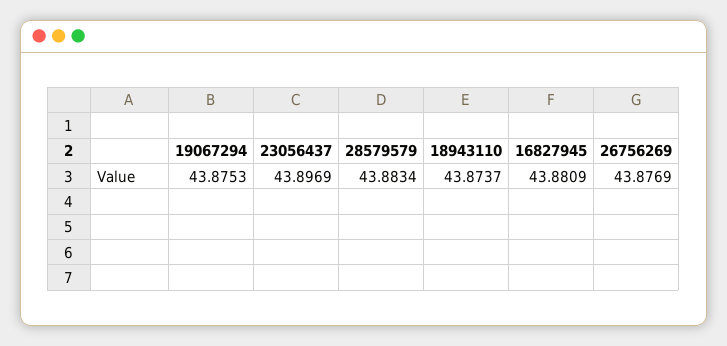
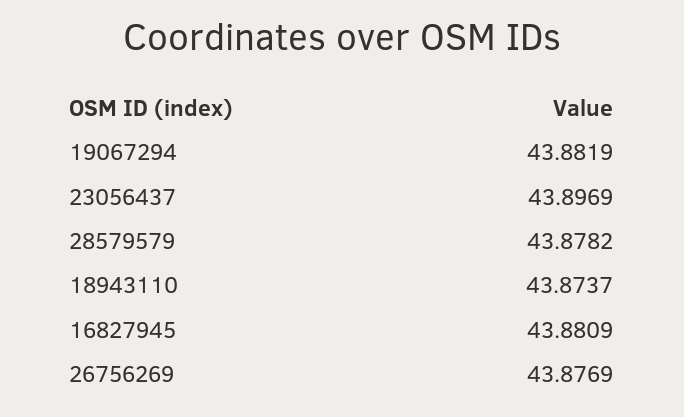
19067294: 43.8753 -> 43.8819
28579579: 43.8834 -> 43.8782

